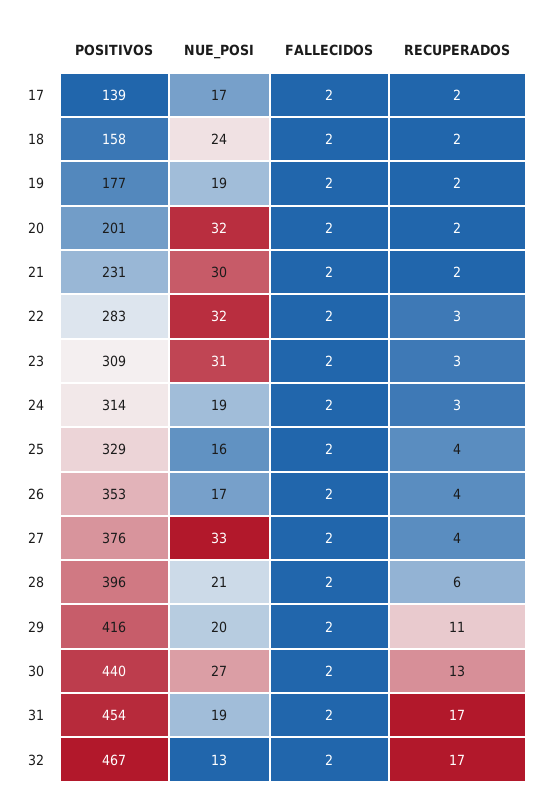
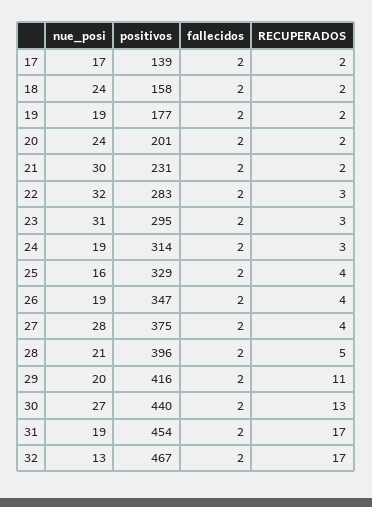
NUE_POSI, 20: 32 -> 24
POSITIVOS, 23: 309 -> 295
POSITIVOS, 26: 353 -> 347
NUE_POSI, 26: 17 -> 19
POSITIVOS, 27: 376 -> 375
NUE_POSI, 27: 33 -> 28
RECUPERADOS, 28: 6 -> 5

